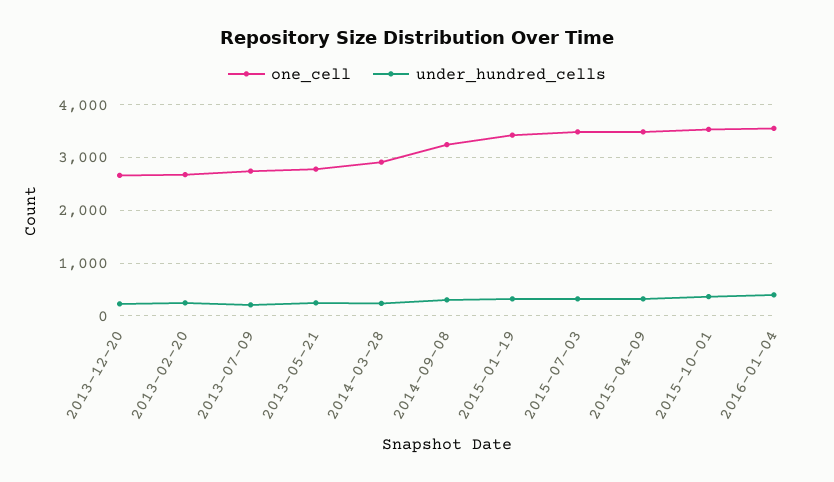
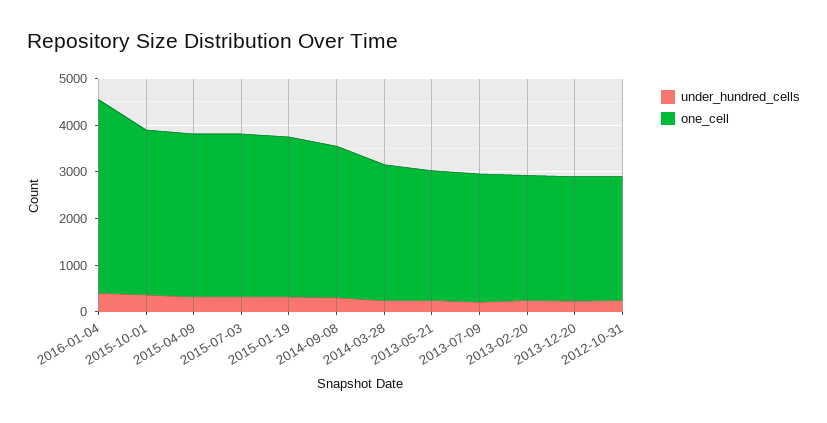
one_cell, 2016-01-04: 3600 -> 4200
under_hundred_cells, 2012-10-31: none -> 200
one_cell, 2012-10-31: none -> 2600

